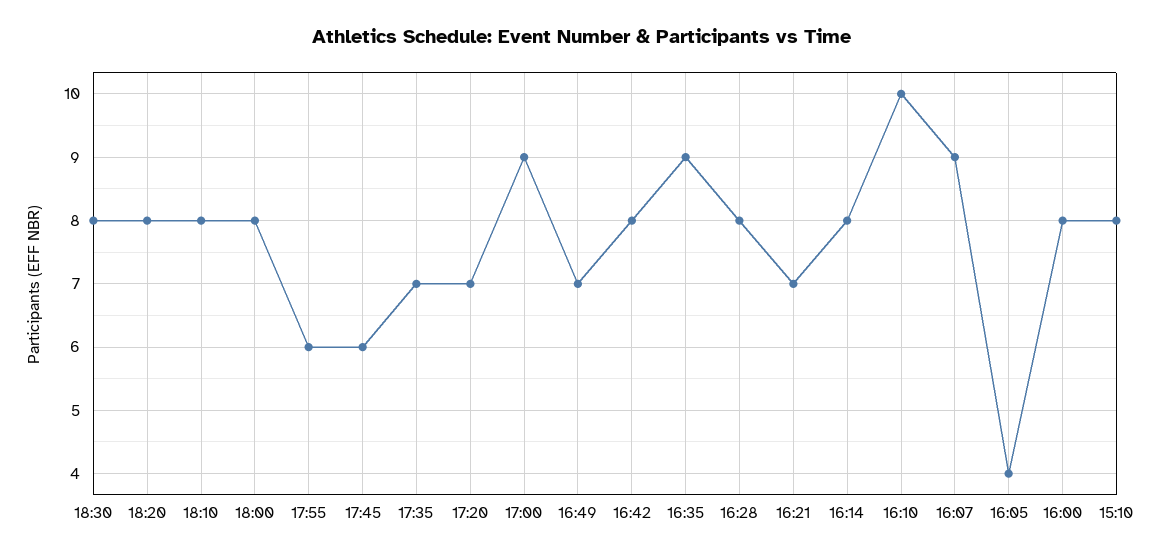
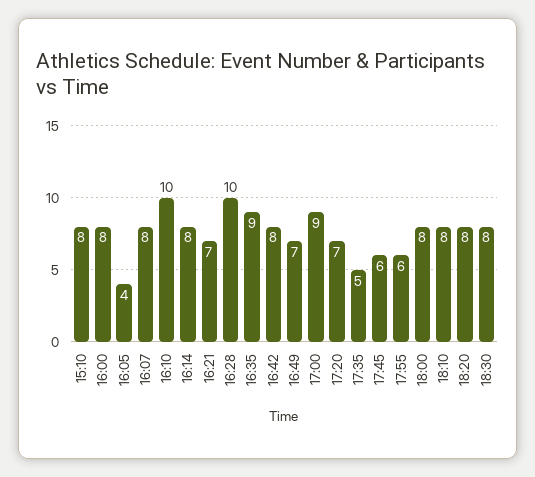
17:35: 7 -> 5
16:28: 8 -> 10
16:07: 9 -> 8

